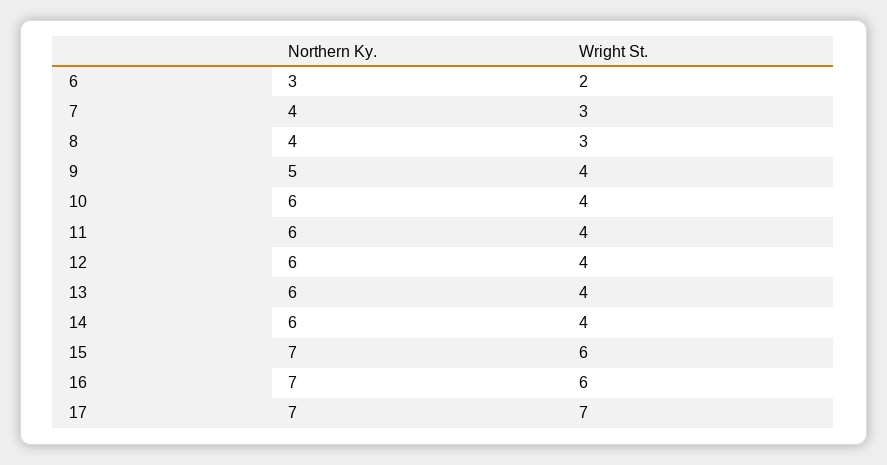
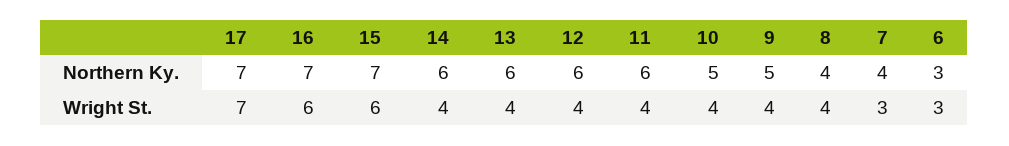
Wright St., 6: 2 -> 3
Wright St., 8: 3 -> 4
Northern Ky., 10: 6 -> 5

